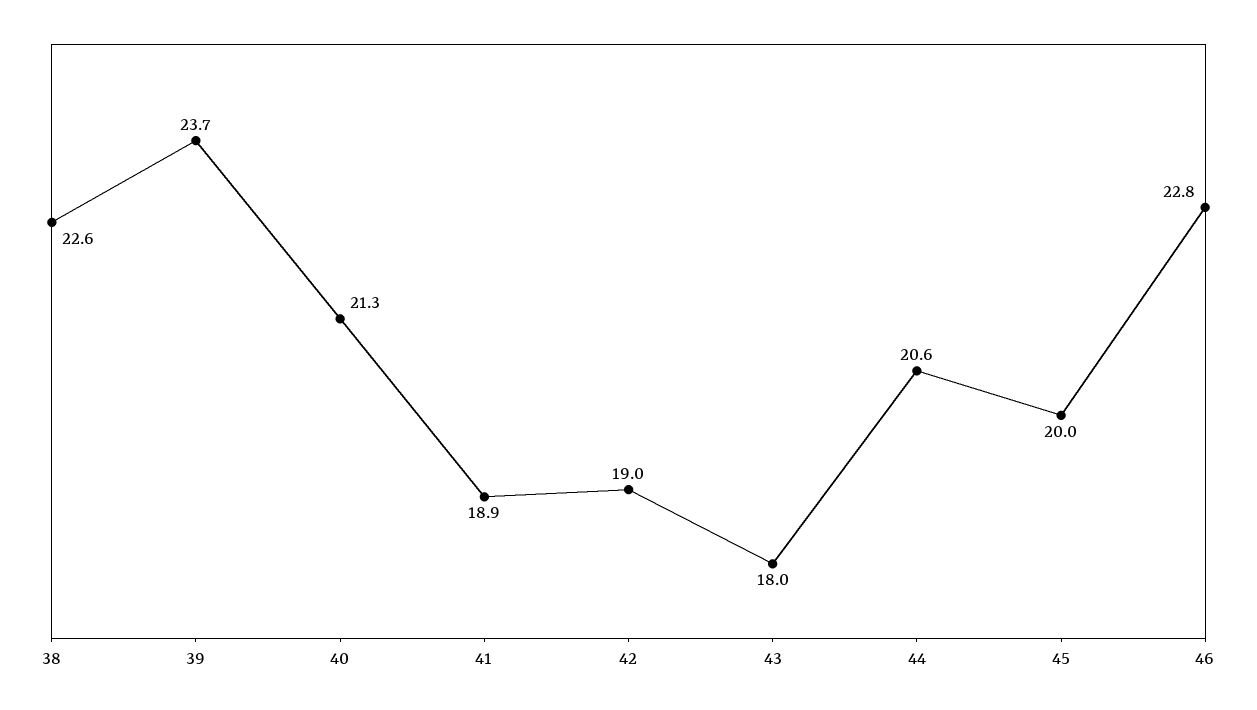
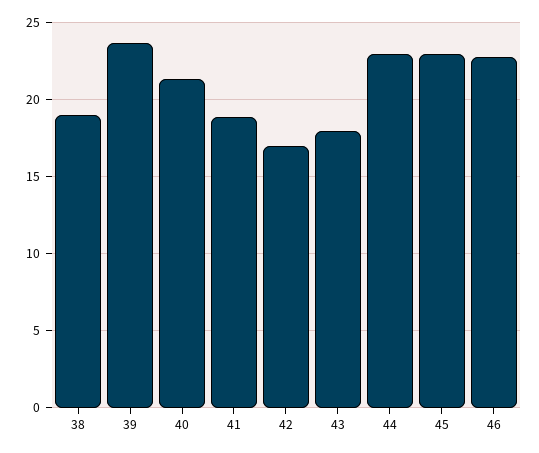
38: 22.6 -> 19
42: 19 -> 17
44: 20.6 -> 23
45: 20 -> 23

